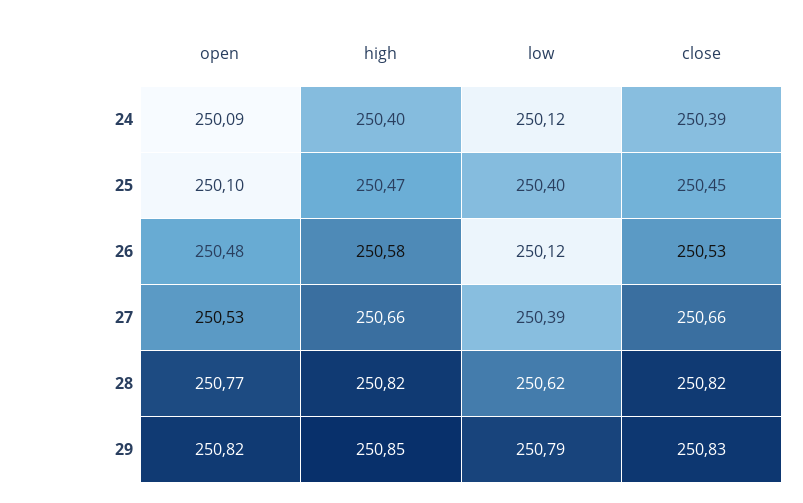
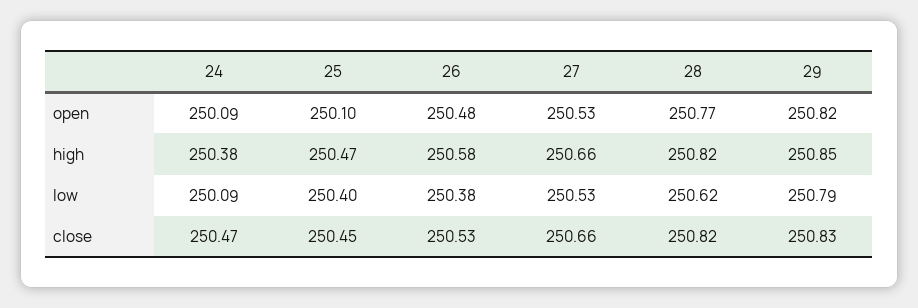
high, 24: 250.4 -> 250.38
low, 24: 250.12 -> 250.09
close, 24: 250.39 -> 250.47
low, 26: 250.12 -> 250.38
low, 27: 250.39 -> 250.53

